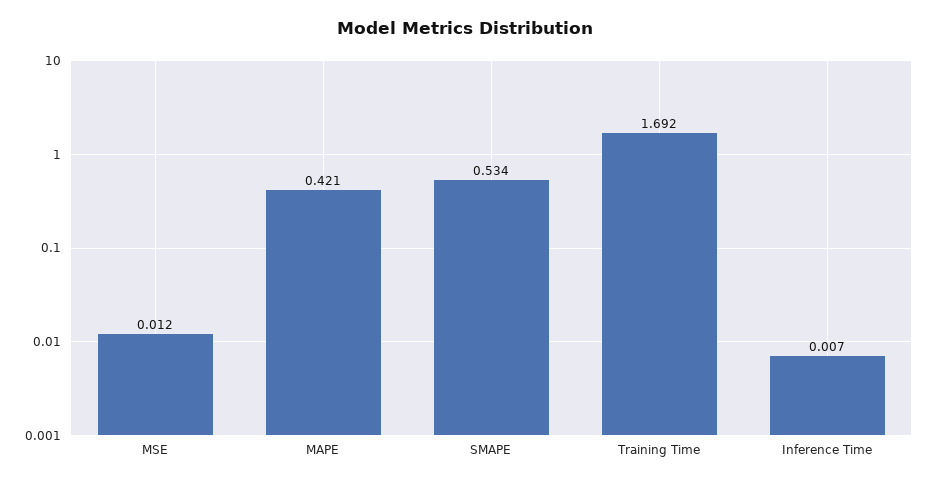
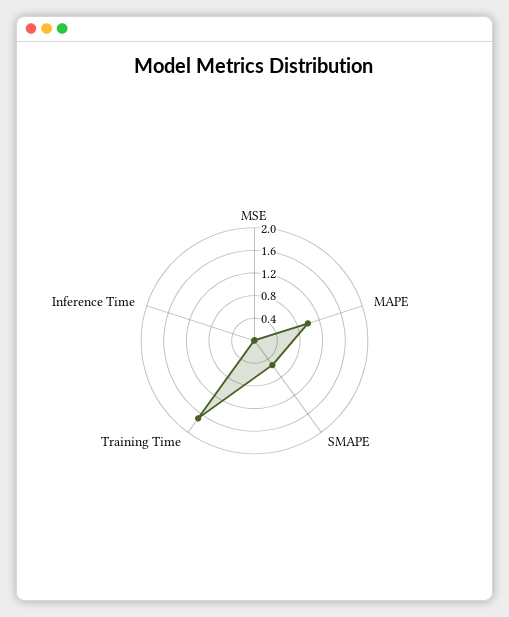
MAPE: 0.421 -> 1

